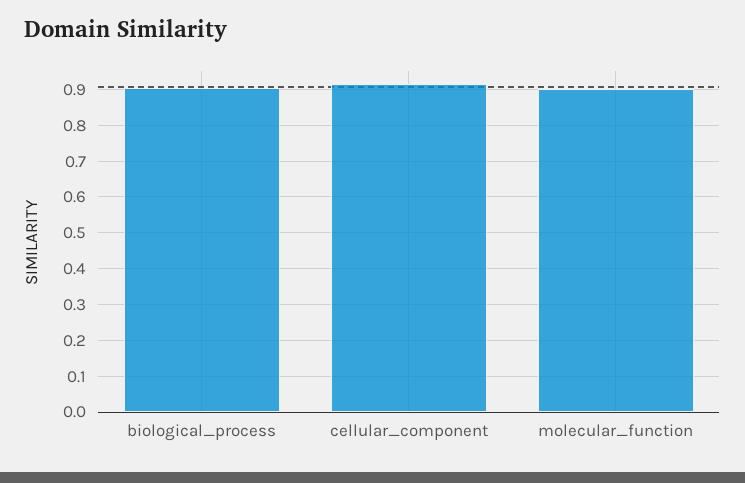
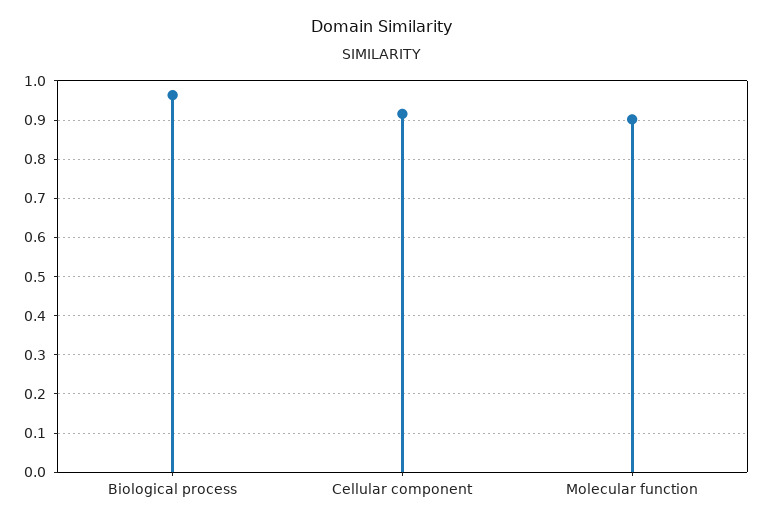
biological_process: 0.9 -> 0.96

